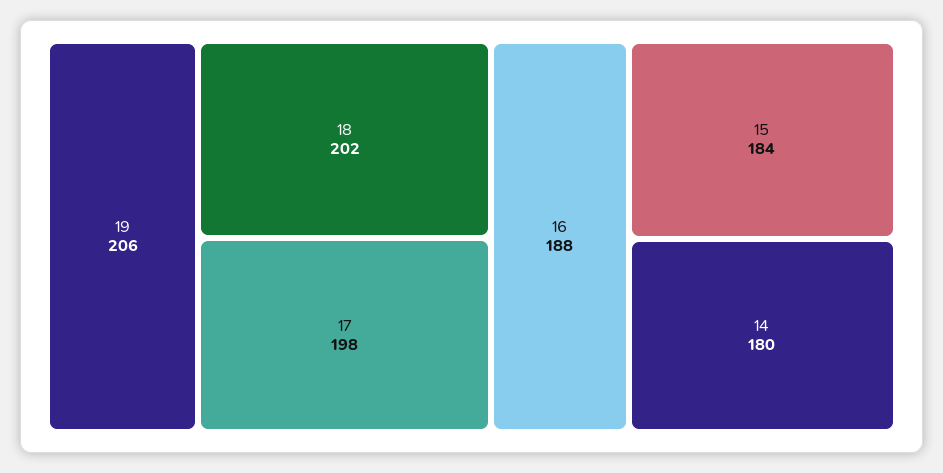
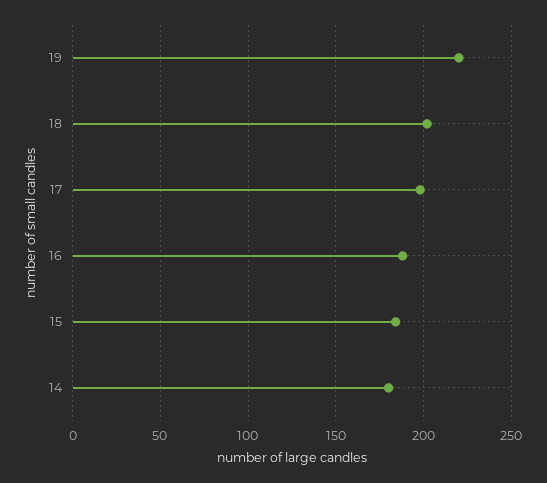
19: 206 -> 220

